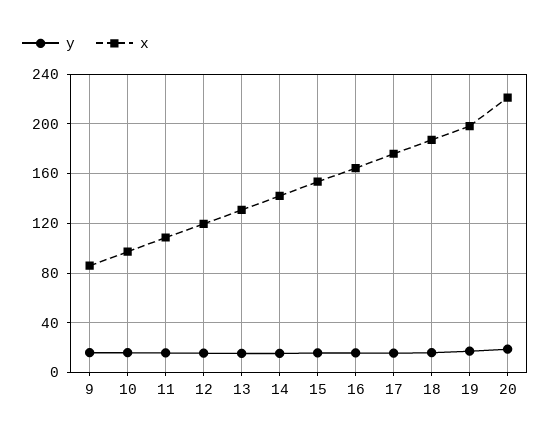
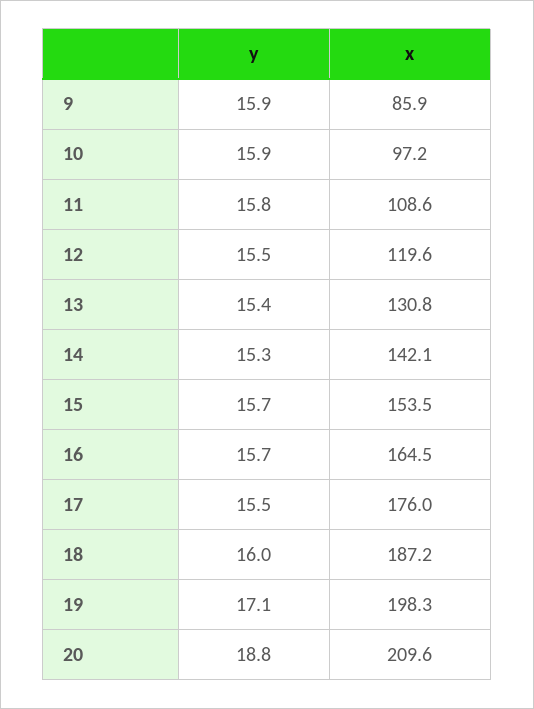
x, 20: 220 -> 209.6

